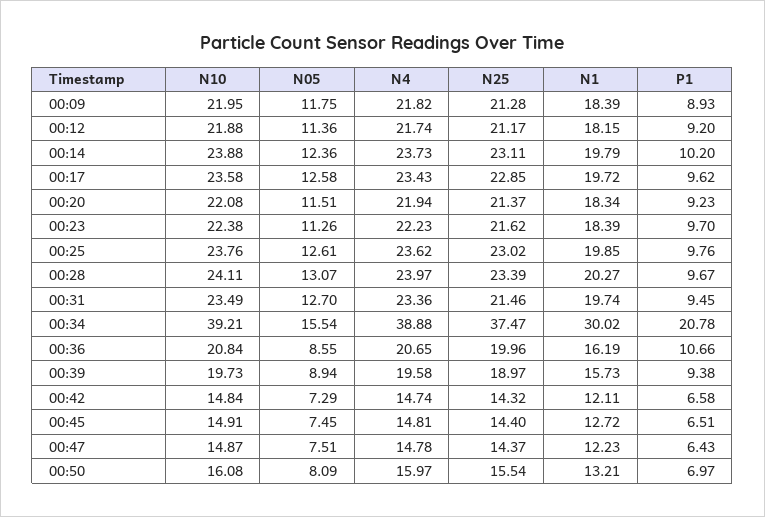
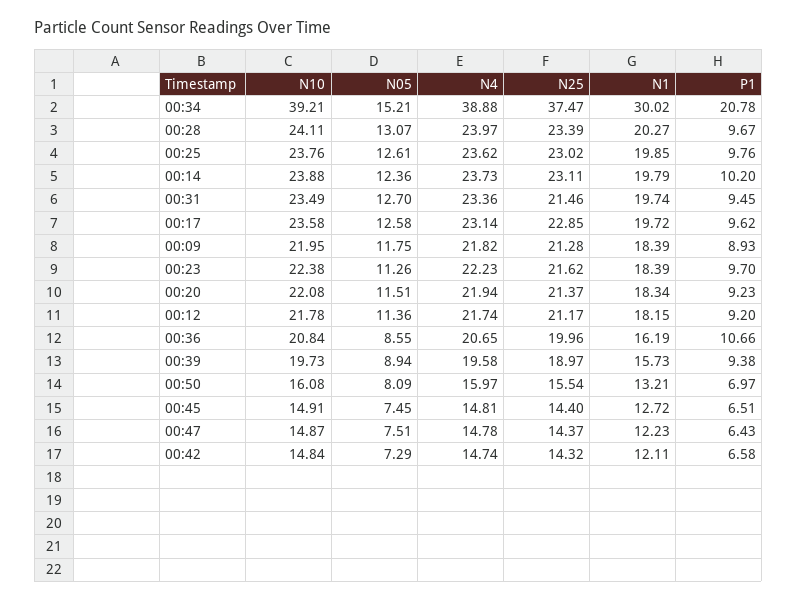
N10, 00:12: 21.88 -> 21.78
N4, 00:17: 23.43 -> 23.14
N05, 00:34: 15.54 -> 15.21

